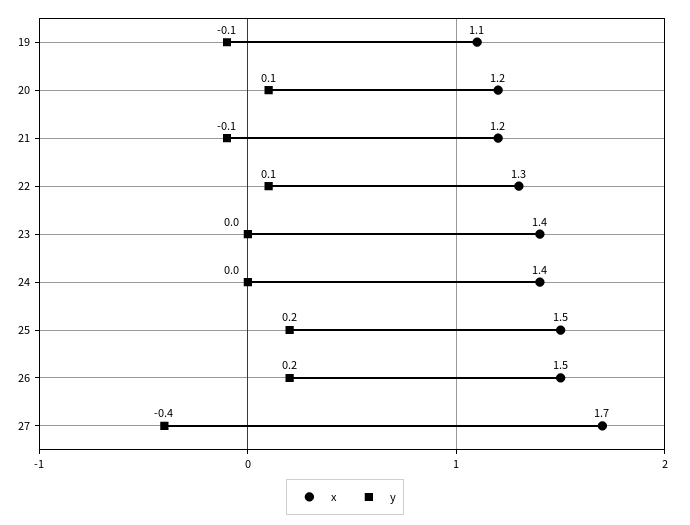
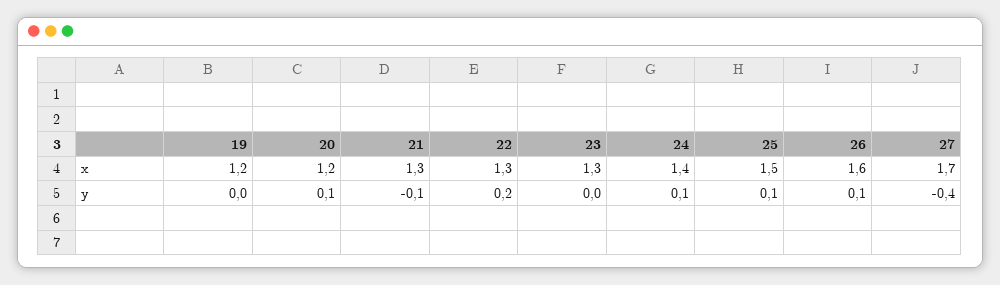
x, 19: 1.1 -> 1.2
y, 19: -0.1 -> 0
x, 21: 1.2 -> 1.3
y, 22: 0.1 -> 0.2
x, 23: 1.4 -> 1.3
y, 24: 0 -> 0.1
y, 25: 0.2 -> 0.1
x, 26: 1.5 -> 1.6
y, 26: 0.2 -> 0.1

